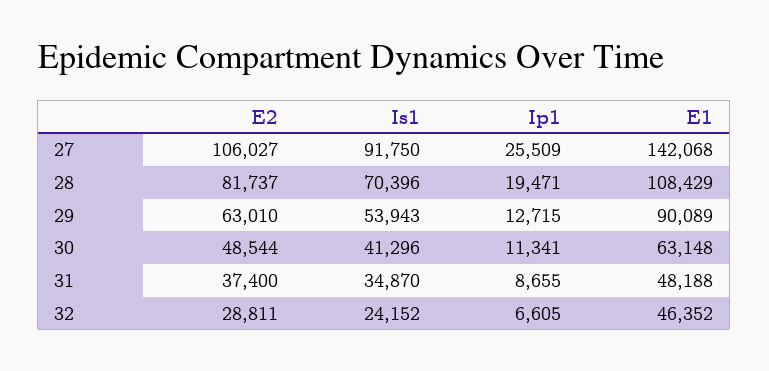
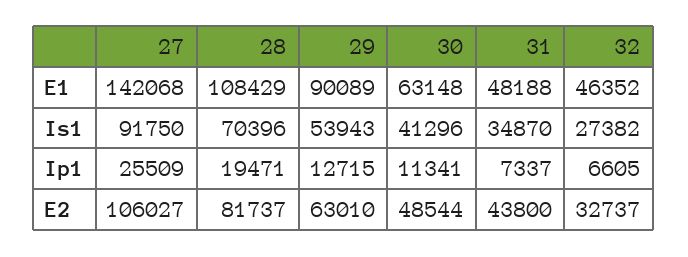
E2, 31: 37400 -> 43800
Ip1, 31: 8655 -> 7337
E2, 32: 28811 -> 32737
Is1, 32: 24152 -> 27382

